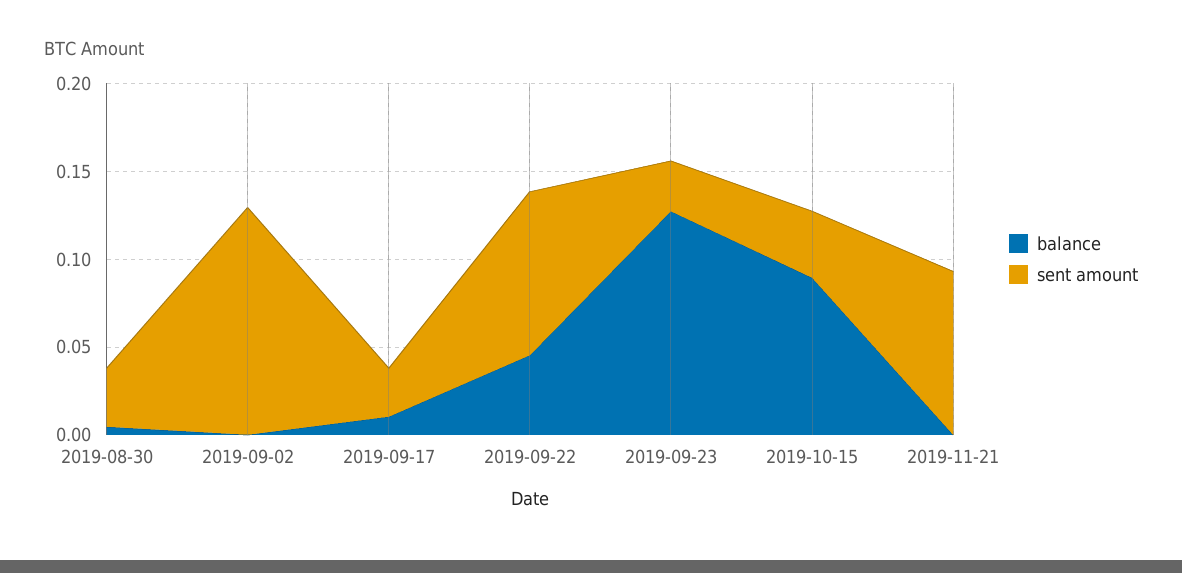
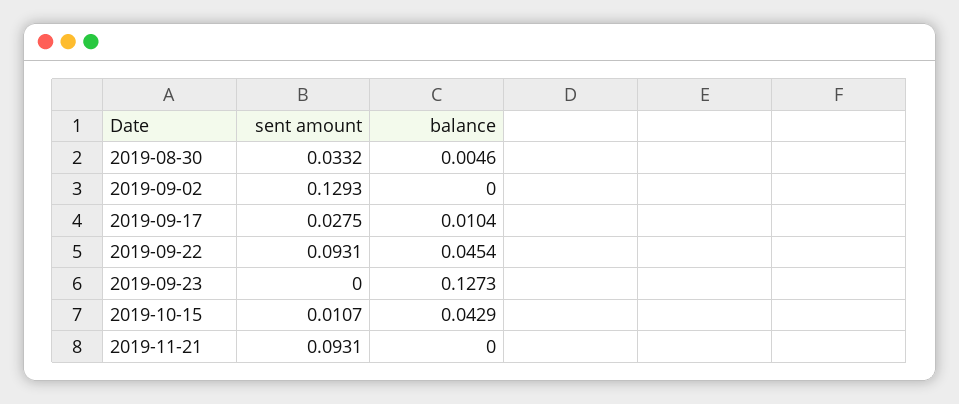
sent amount, 2019-09-23: 0.03 -> 0
balance, 2019-10-15: 0.09 -> 0.0429
sent amount, 2019-10-15: 0.04 -> 0.0107

